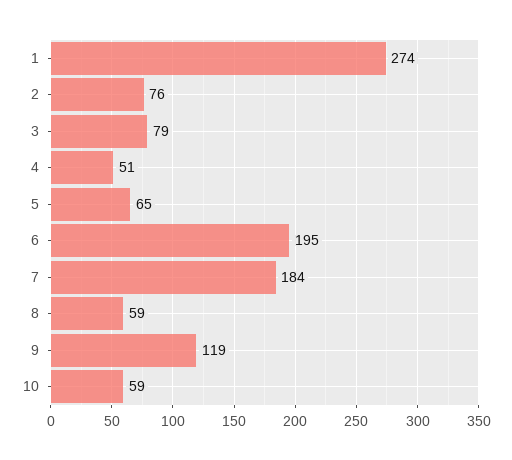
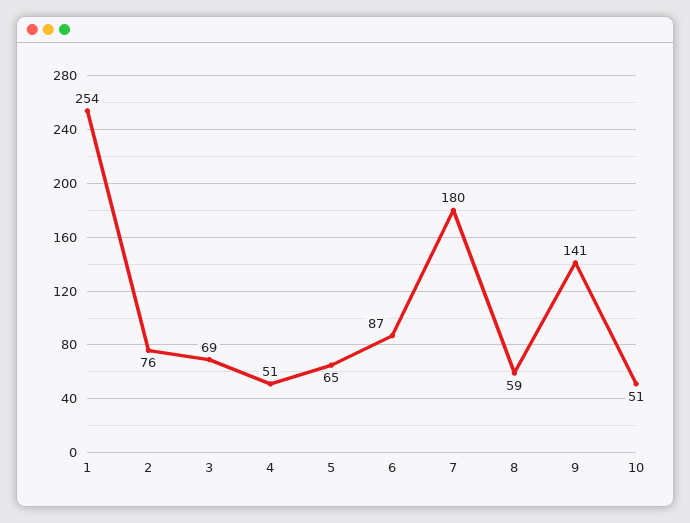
1: 274 -> 254
3: 79 -> 69
6: 195 -> 87
7: 184 -> 180
9: 119 -> 141
10: 59 -> 51

